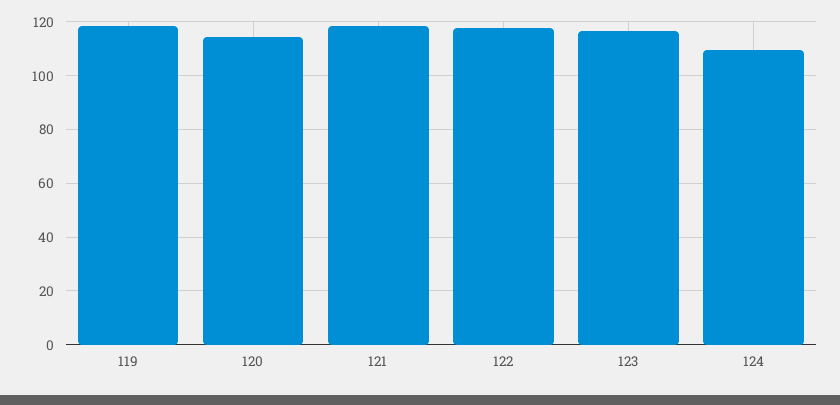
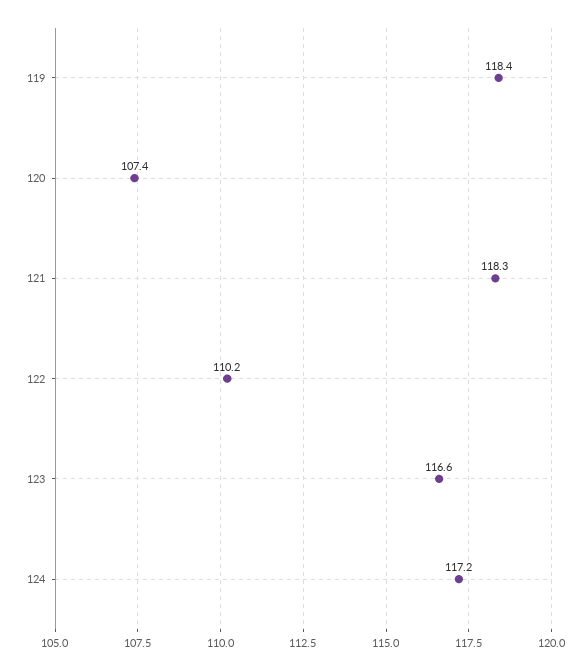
120: 115 -> 107.4
122: 117.5 -> 110.2
124: 110 -> 117.2

